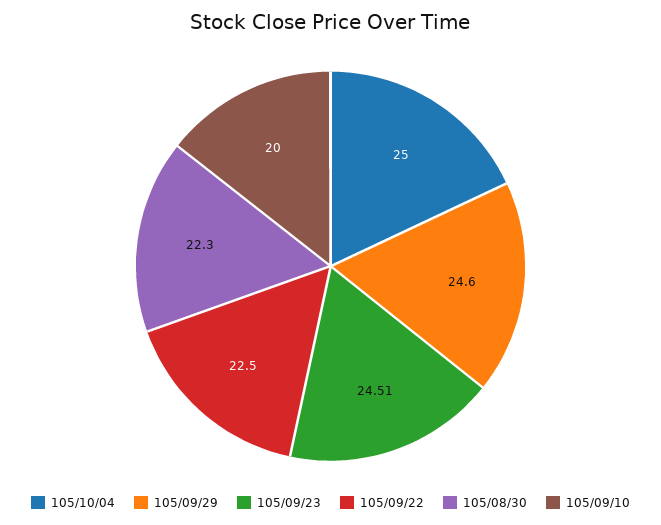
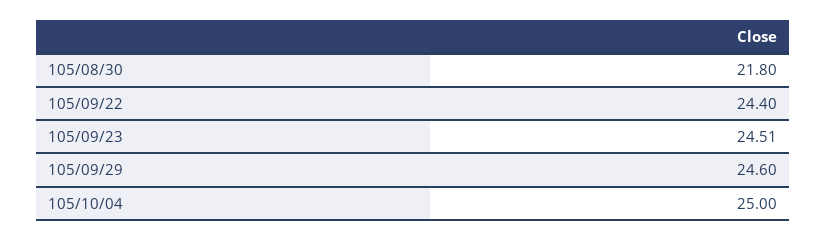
105/09/22: 22.5 -> 24.4
105/08/30: 22.3 -> 21.8
105/09/10: 20 -> none

